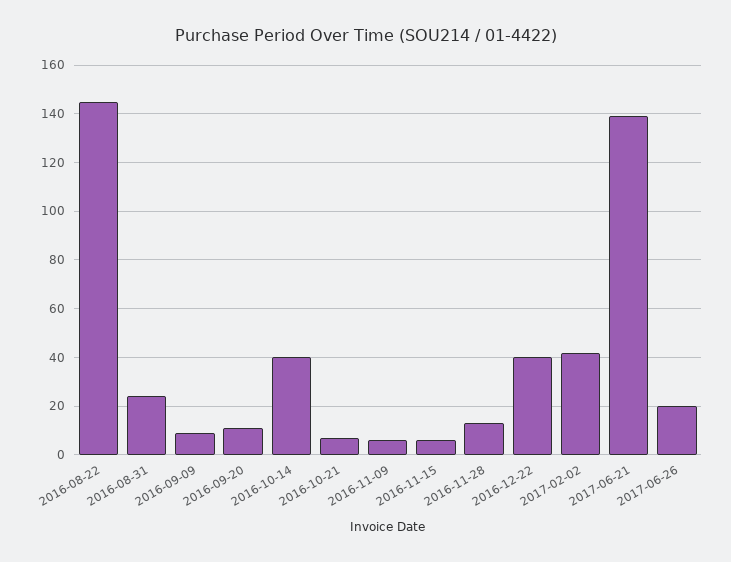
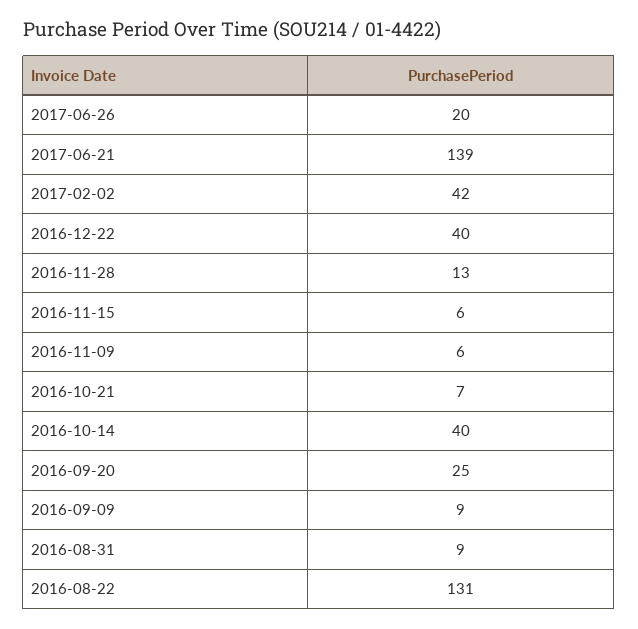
2016-08-22: 145 -> 131
2016-08-31: 25 -> 9
2016-09-20: 10 -> 25

